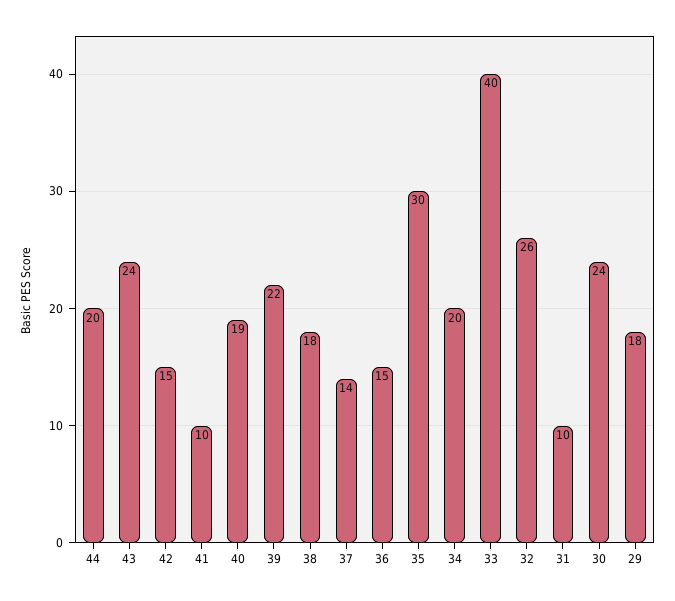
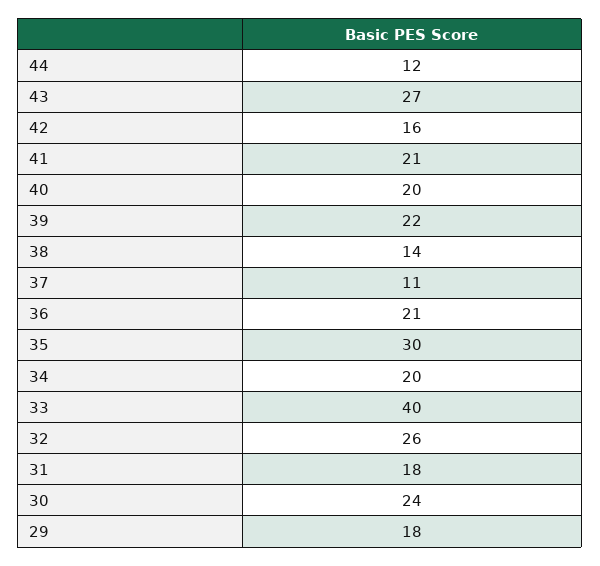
44: 20 -> 12
43: 24 -> 27
42: 15 -> 16
41: 10 -> 21
40: 19 -> 20
38: 18 -> 14
37: 14 -> 11
36: 15 -> 21
31: 10 -> 18

